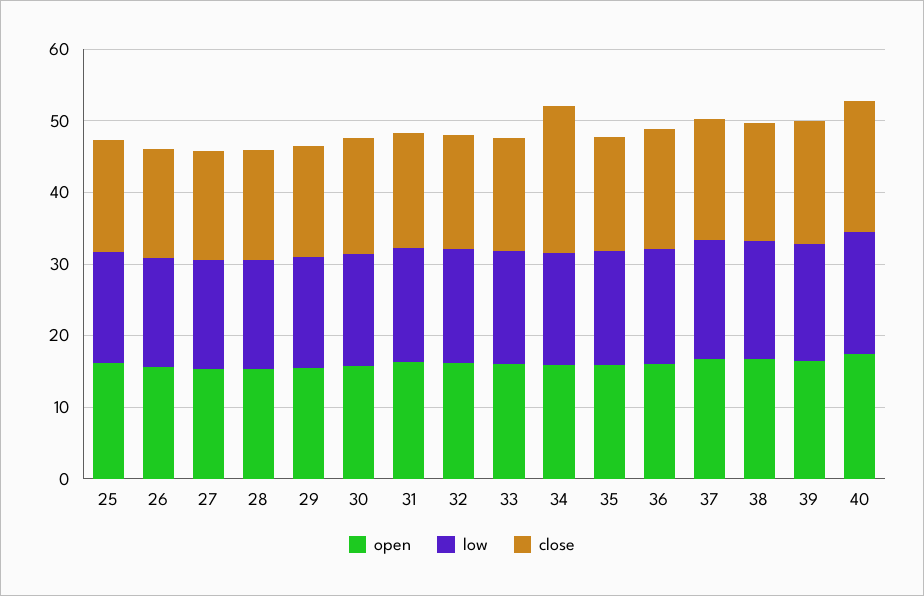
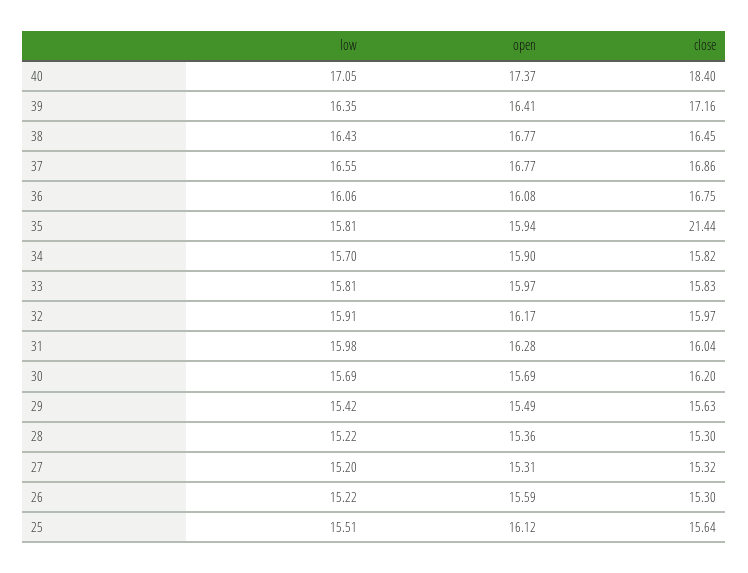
close, 34: 20 -> 15.82
close, 35: 16 -> 21.44

